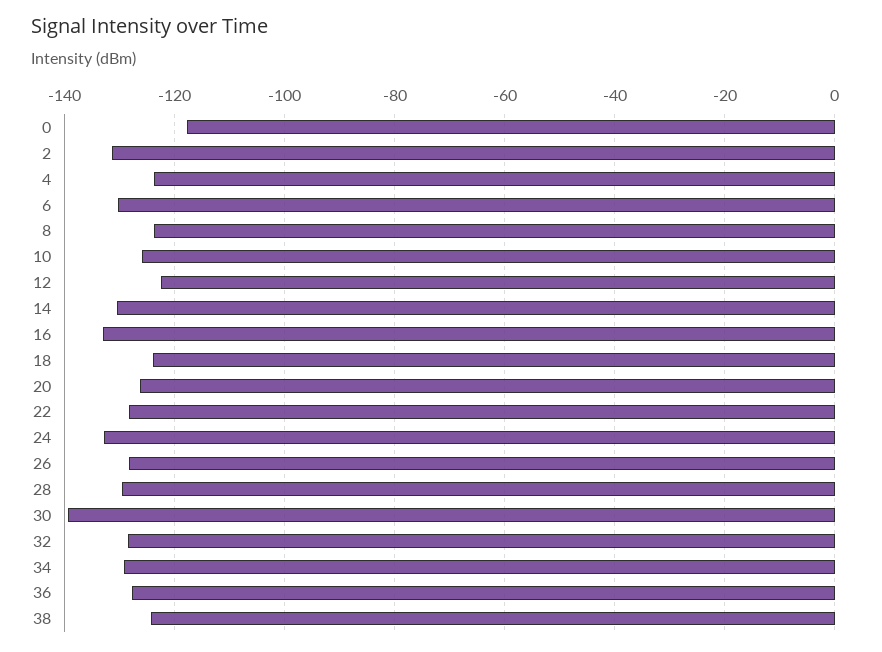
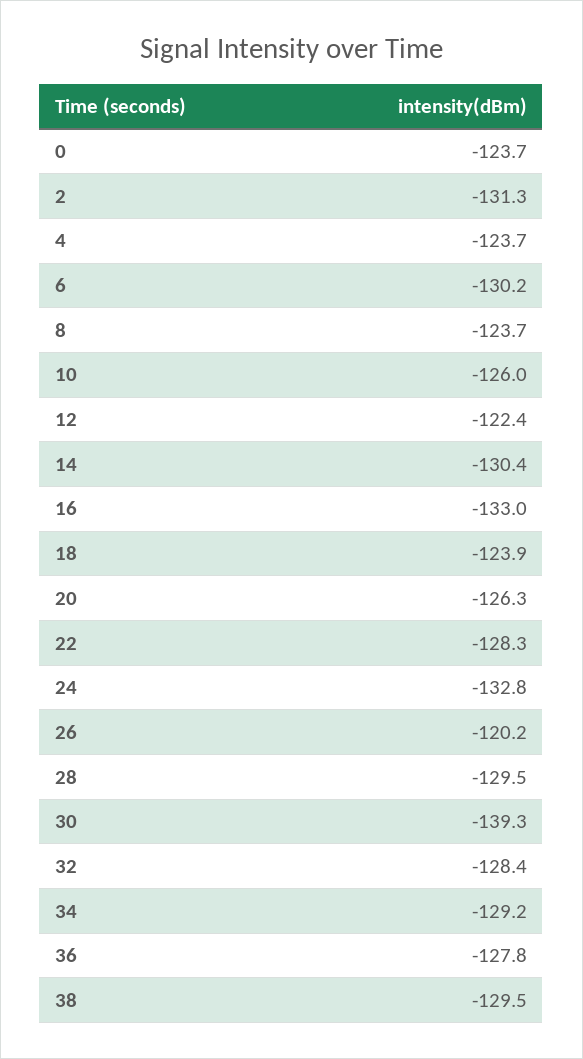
0: -118 -> -123.7
26: -128 -> -120.2
38: -124 -> -129.5

